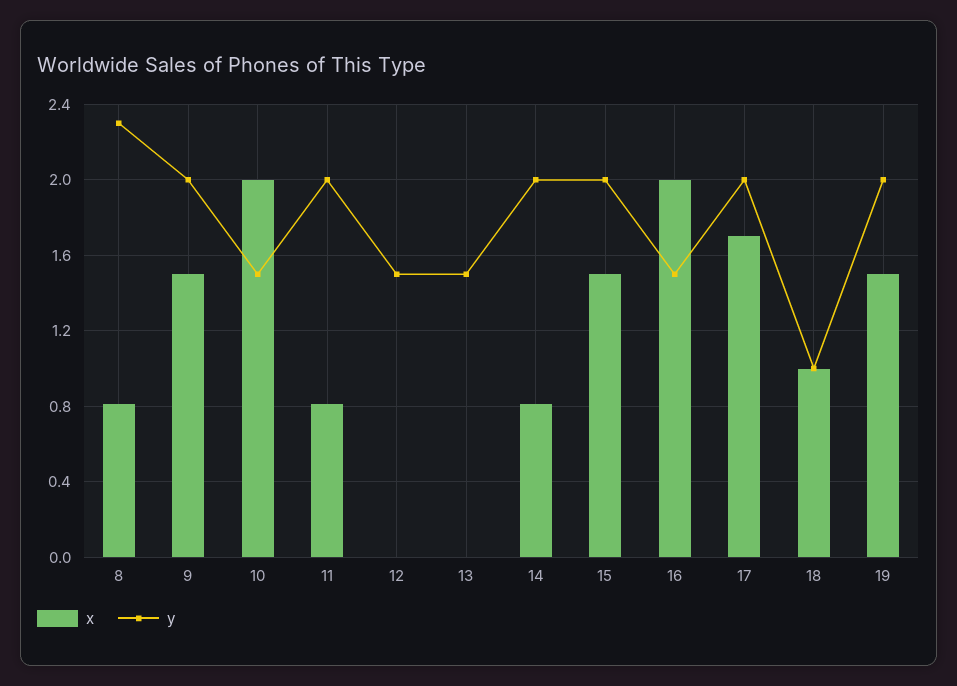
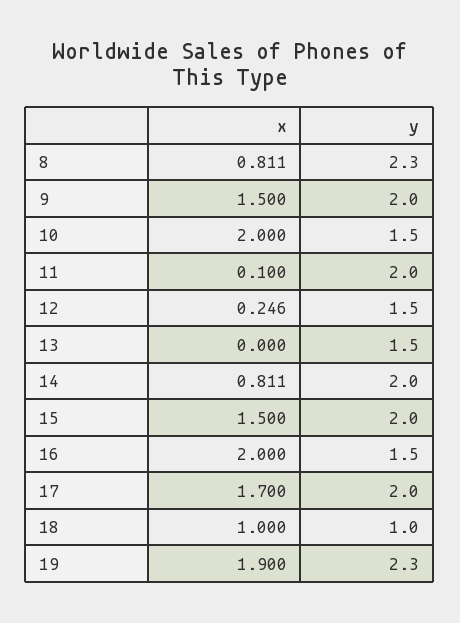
x, 11: 0.8 -> 0.1
x, 12: 0 -> 0.246
x, 19: 1.5 -> 1.9
y, 19: 2 -> 2.3

